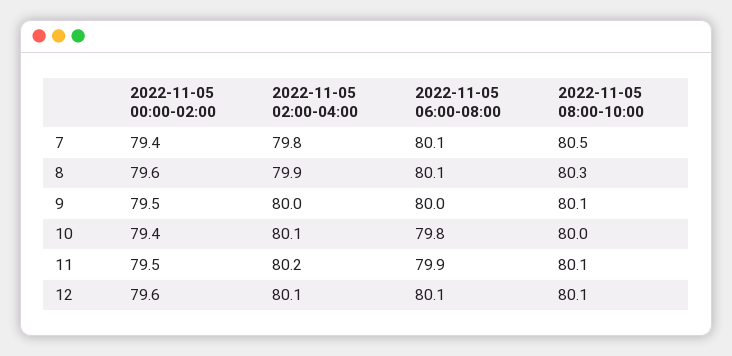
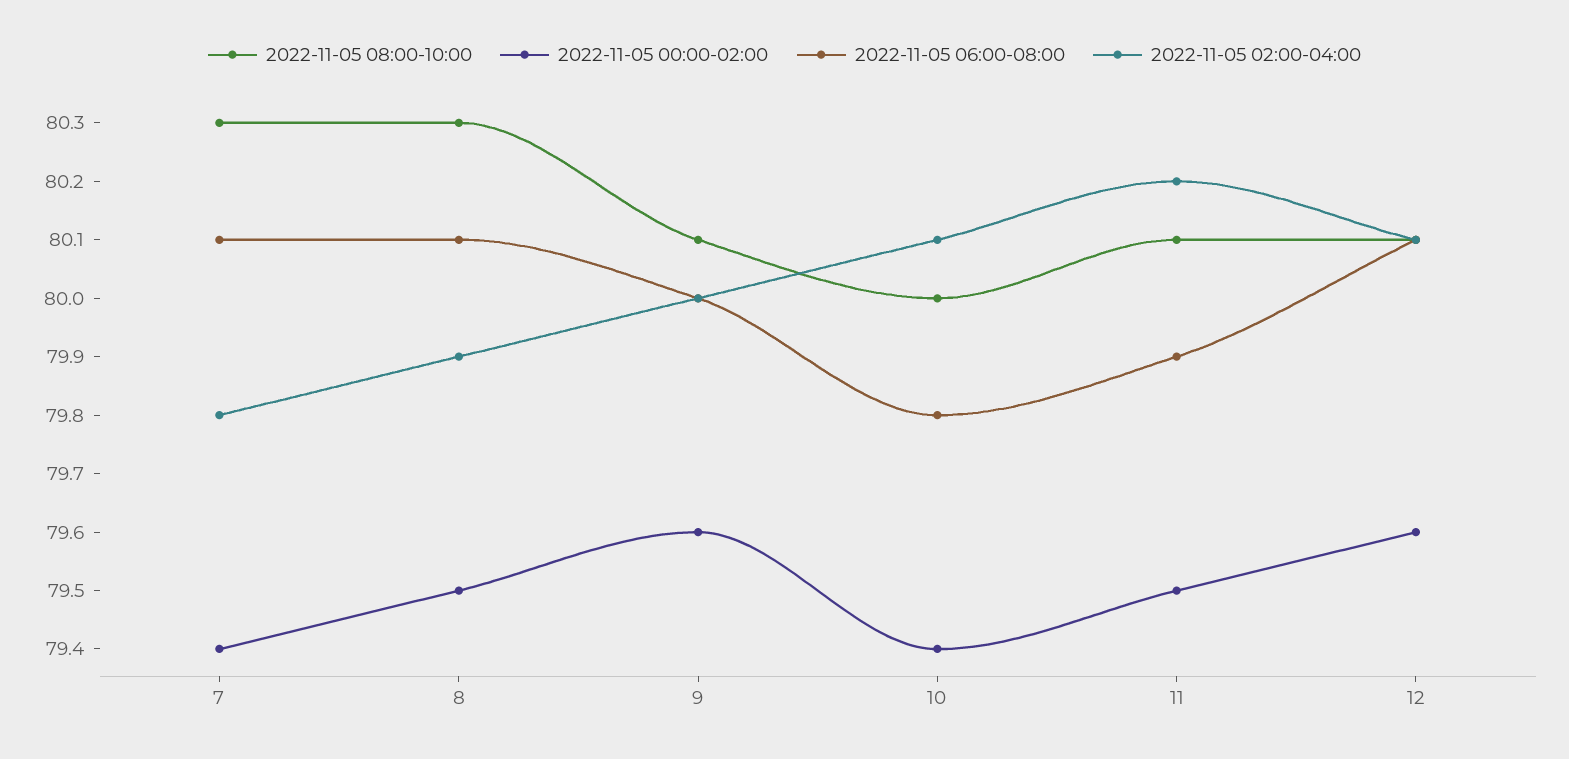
2022-11-05 08:00-10:00, 7: 80.5 -> 80.3
2022-11-05 00:00-02:00, 8: 79.6 -> 79.5
2022-11-05 00:00-02:00, 9: 79.5 -> 79.6

